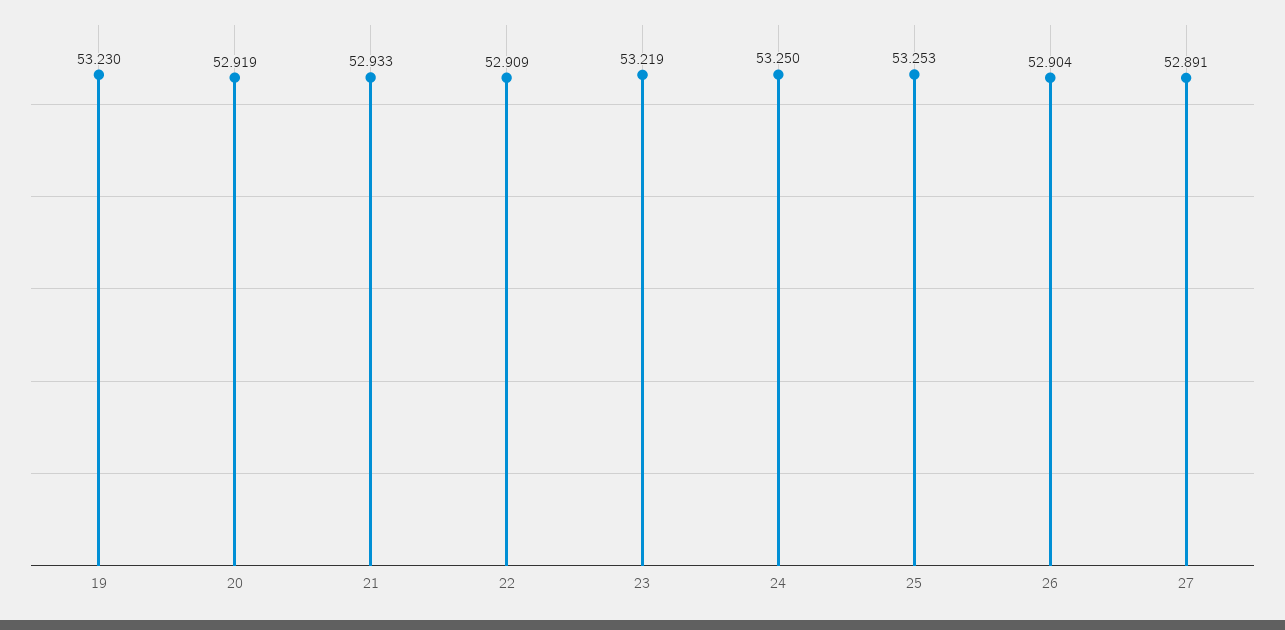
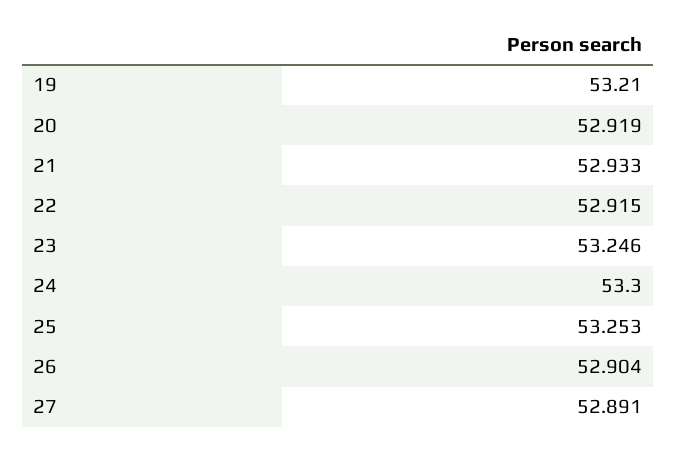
19: 53.23 -> 53.21
22: 52.909 -> 52.915
23: 53.219 -> 53.246
24: 53.25 -> 53.3

